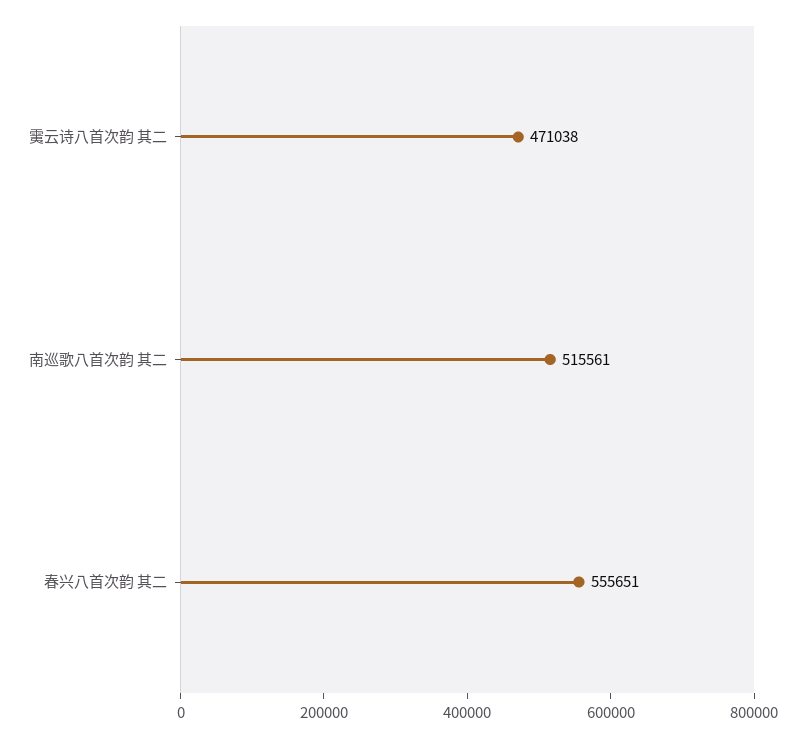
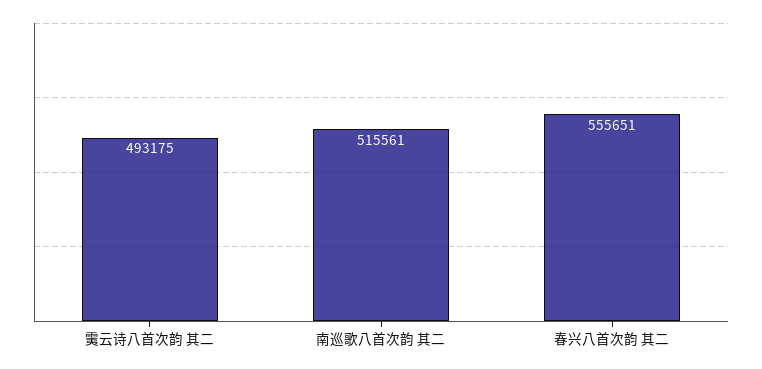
䨑云诗八首次韵 其二: 471038 -> 493175

